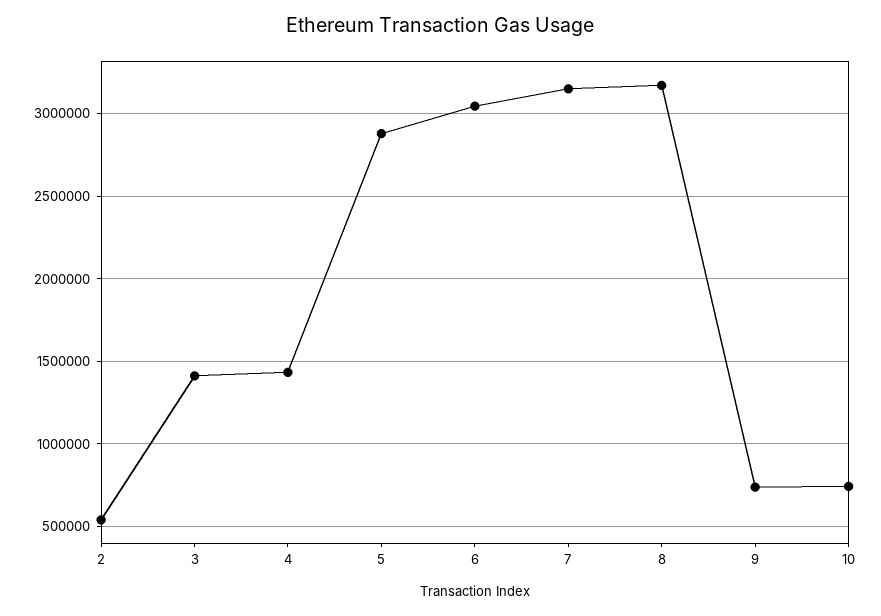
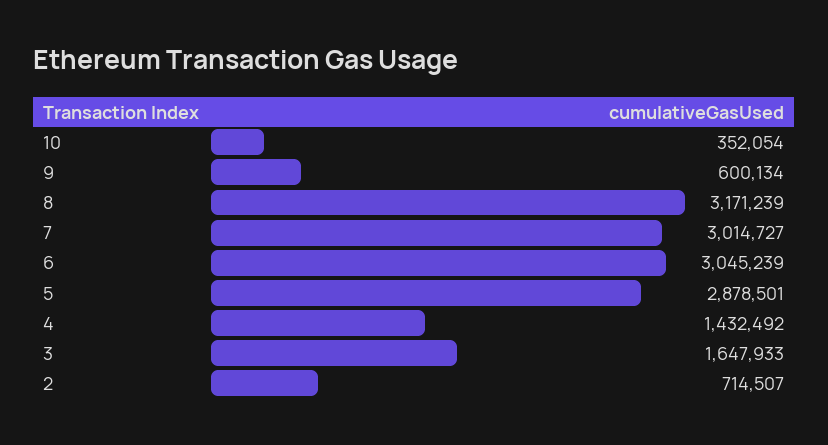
2: 550000 -> 714507
3: 1400000 -> 1647933
7: 3150000 -> 3014727
9: 750000 -> 600134
10: 750000 -> 352054

